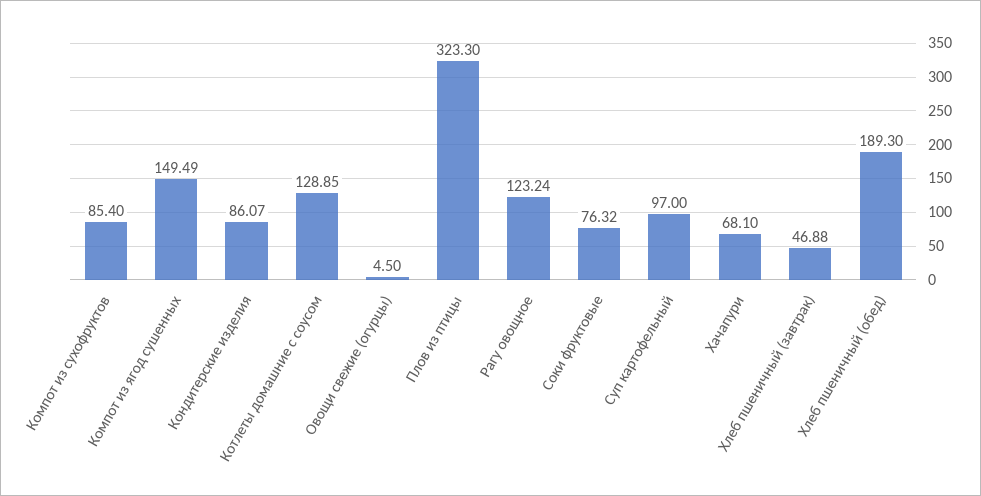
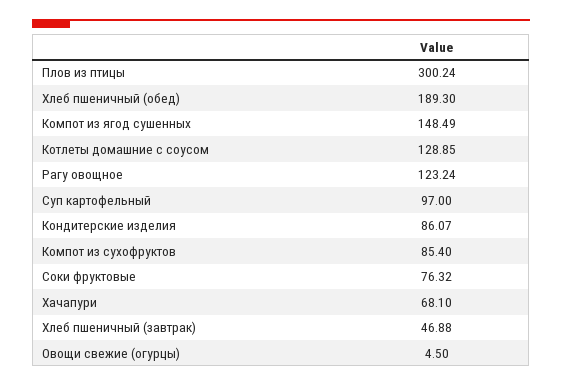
Компот из ягод сушенных: 149.49 -> 148.49
Плов из птицы: 323.3 -> 300.24

